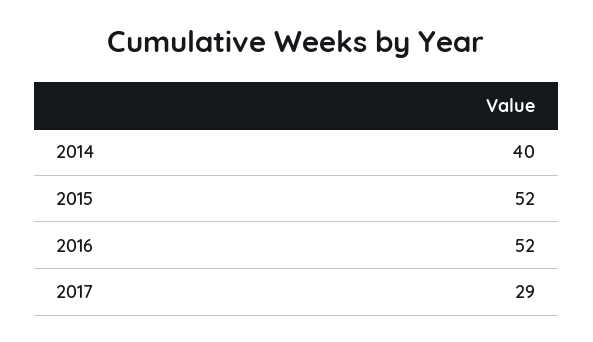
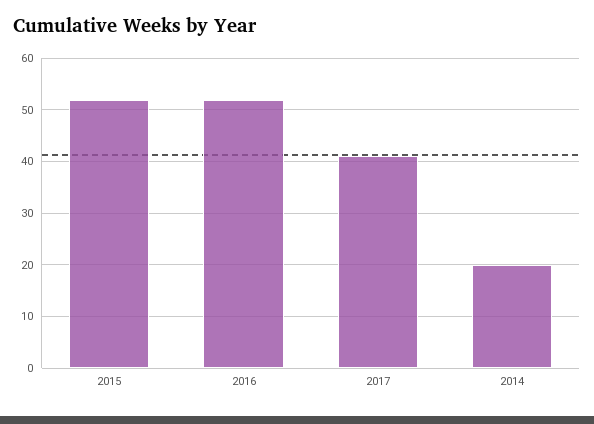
2014: 40 -> 20
2017: 29 -> 40

